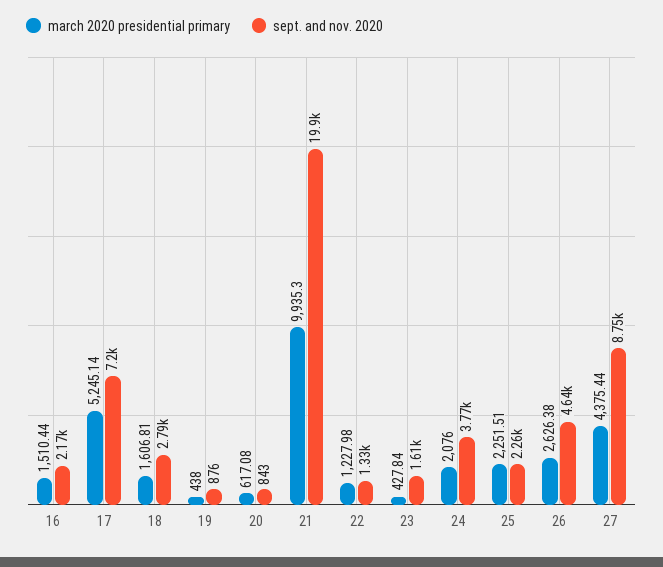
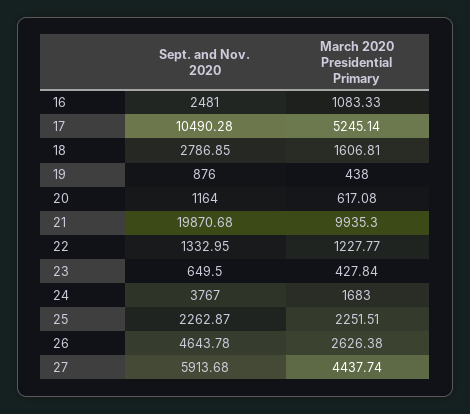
march 2020 presidential primary, 16: 1510.44 -> 1083.33
sept. and nov. 2020, 16: 2170 -> 2481
sept. and nov. 2020, 17: 7200 -> 10490.28
sept. and nov. 2020, 20: 843 -> 1164
march 2020 presidential primary, 22: 1227.98 -> 1227.77
sept. and nov. 2020, 23: 1610 -> 649.5
march 2020 presidential primary, 24: 2076 -> 1683
march 2020 presidential primary, 27: 4375.44 -> 4437.74
sept. and nov. 2020, 27: 8750 -> 5913.68

